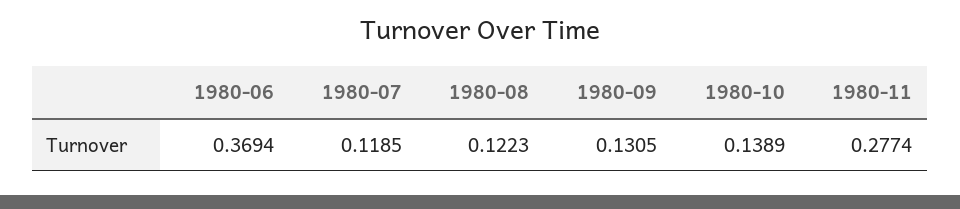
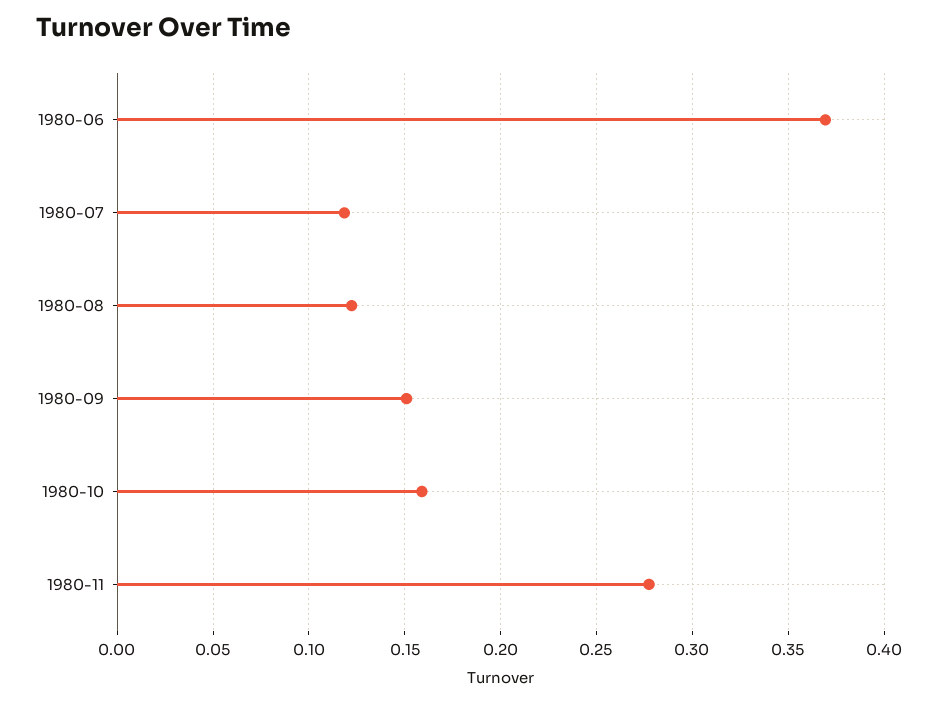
1980-09: 0.1305 -> 0.15
1980-10: 0.1389 -> 0.16

